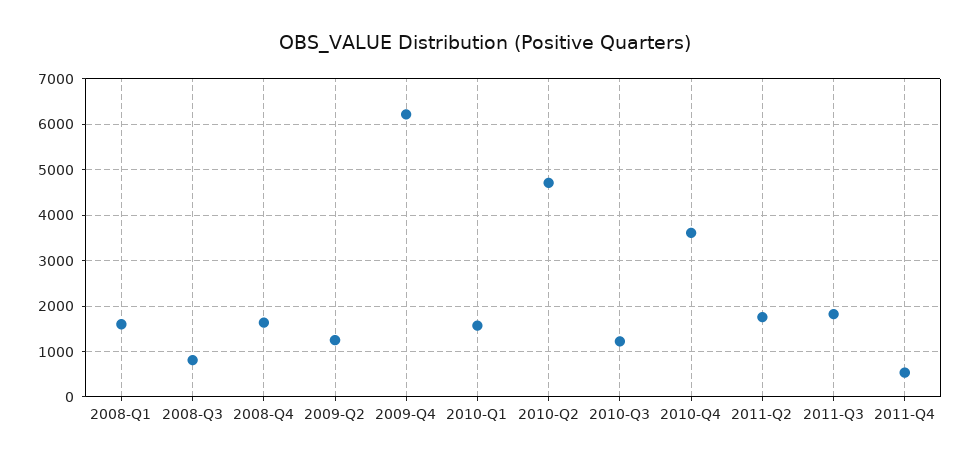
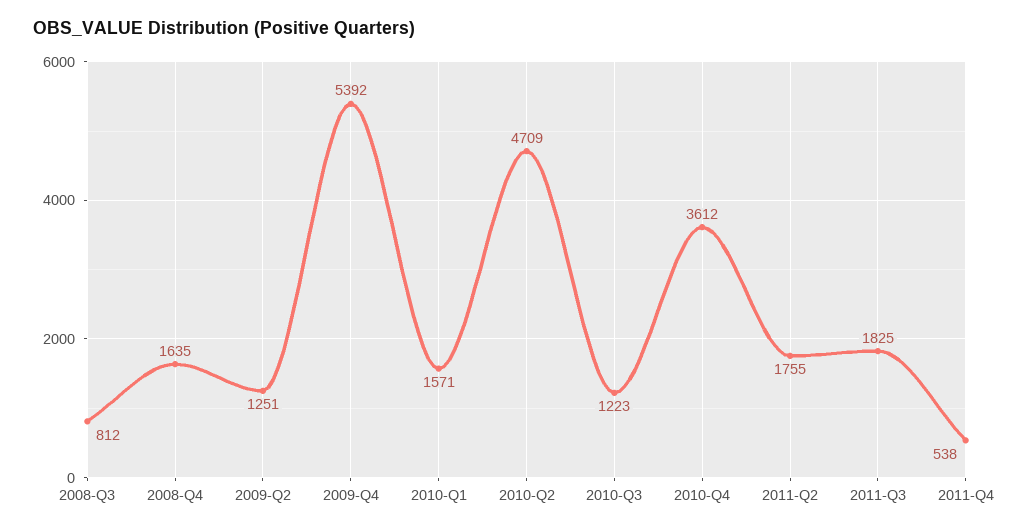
2008-Q1: 1600 -> none
2009-Q4: 6200 -> 5392

